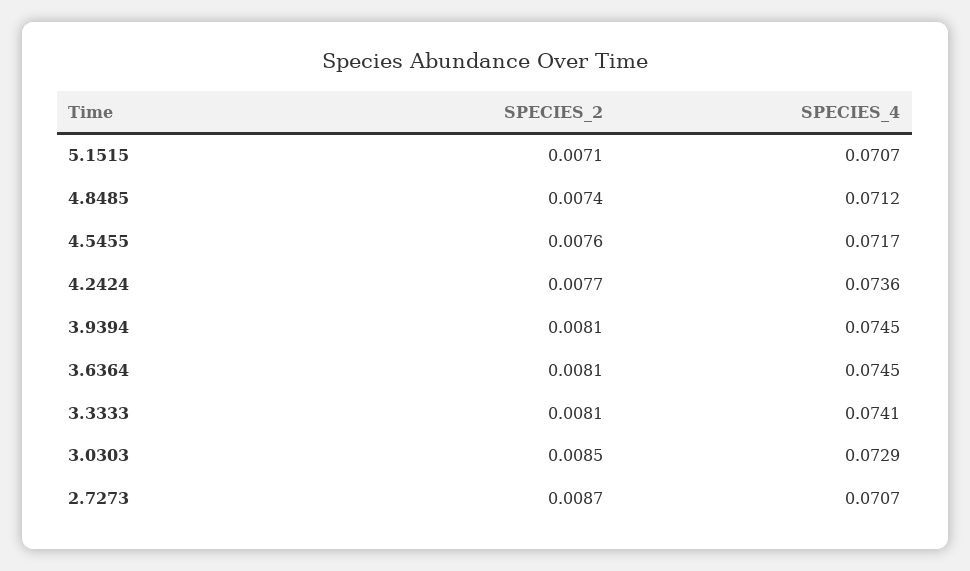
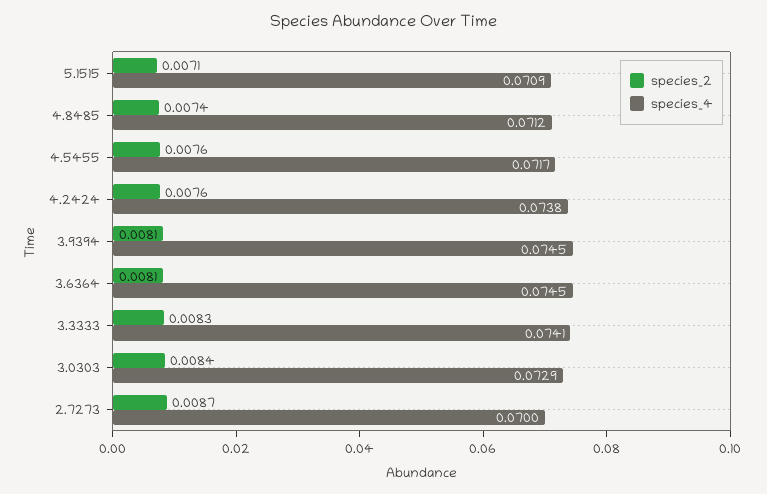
SPECIES_4, 5.1515: 0.0707 -> 0.0709
SPECIES_2, 4.2424: 0.0077 -> 0.0076
SPECIES_4, 4.2424: 0.0736 -> 0.0738
SPECIES_2, 3.3333: 0.0081 -> 0.0083
SPECIES_2, 3.0303: 0.0085 -> 0.0084
SPECIES_4, 2.7273: 0.0707 -> 0.07

